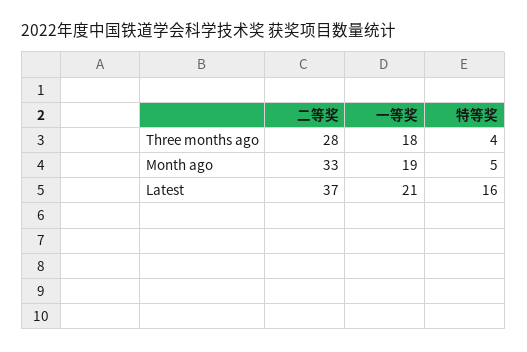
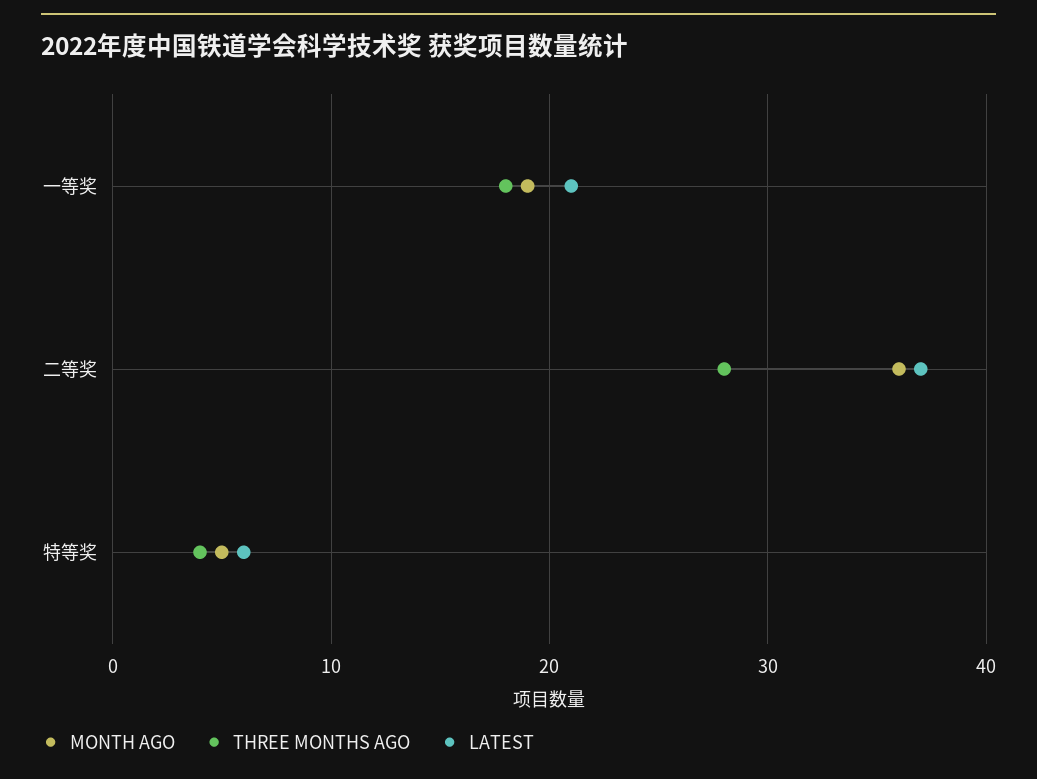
Month ago, 二等奖: 33 -> 36
Latest, 特等奖: 16 -> 6

